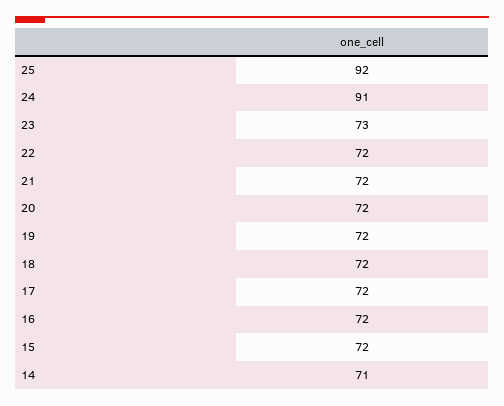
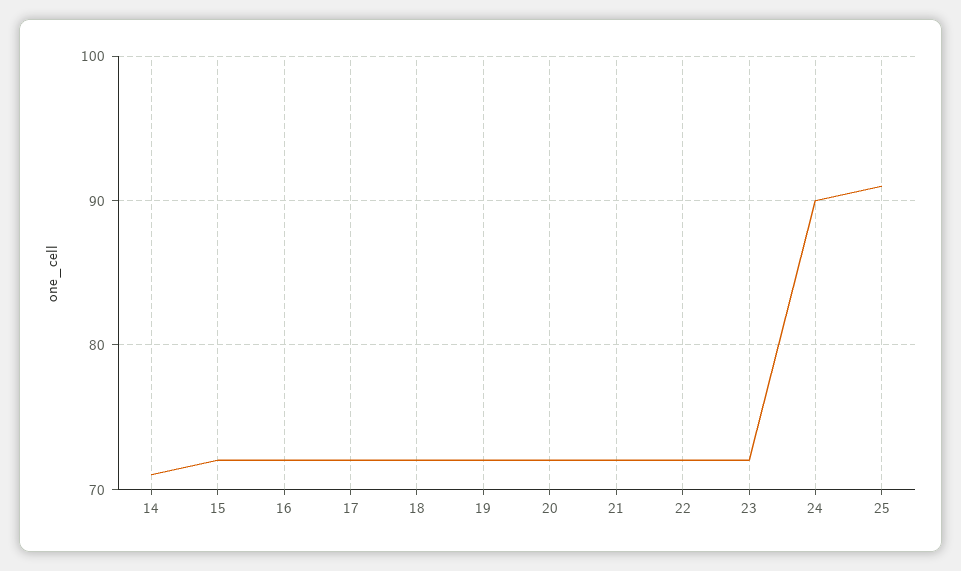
25: 92 -> 91
24: 91 -> 90
23: 73 -> 72

